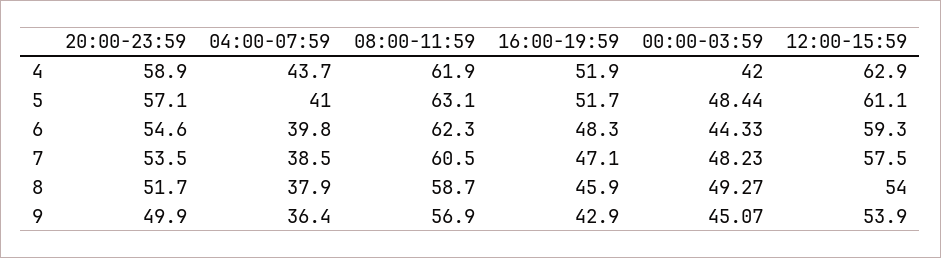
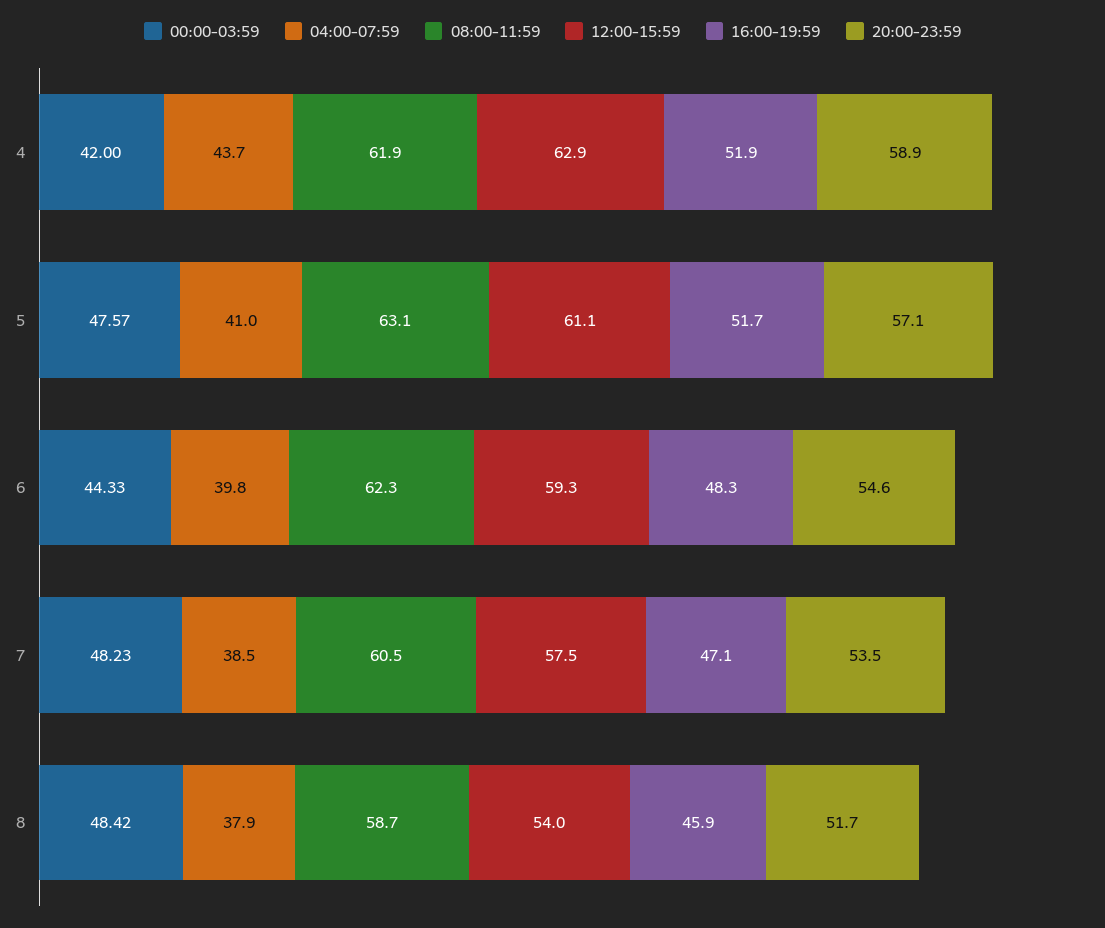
00:00-03:59, 5: 48.44 -> 47.57
00:00-03:59, 8: 49.27 -> 48.42
20:00-23:59, 9: 49.9 -> none
04:00-07:59, 9: 36.4 -> none
08:00-11:59, 9: 56.9 -> none
16:00-19:59, 9: 42.9 -> none
00:00-03:59, 9: 45.07 -> none
12:00-15:59, 9: 53.9 -> none

